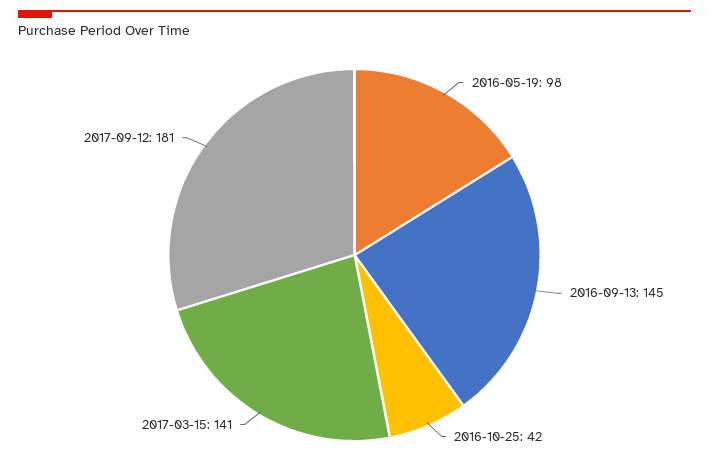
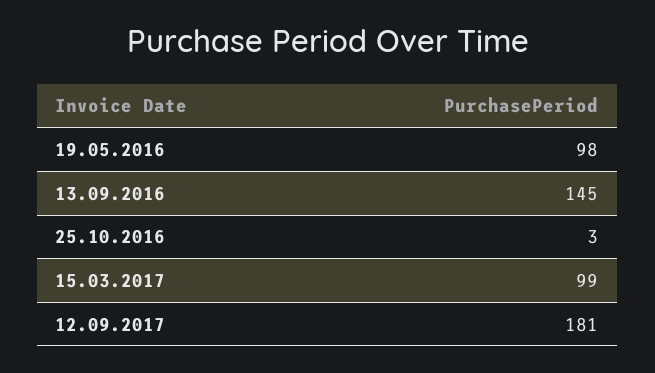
2016-10-25: 42 -> 3
2017-03-15: 141 -> 99

